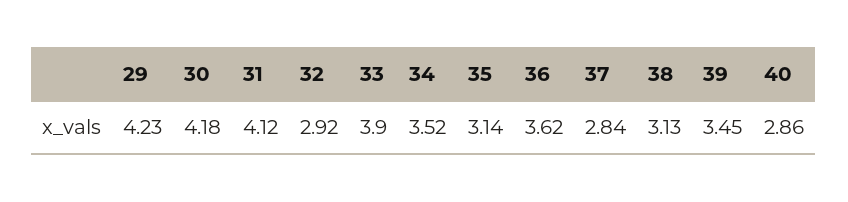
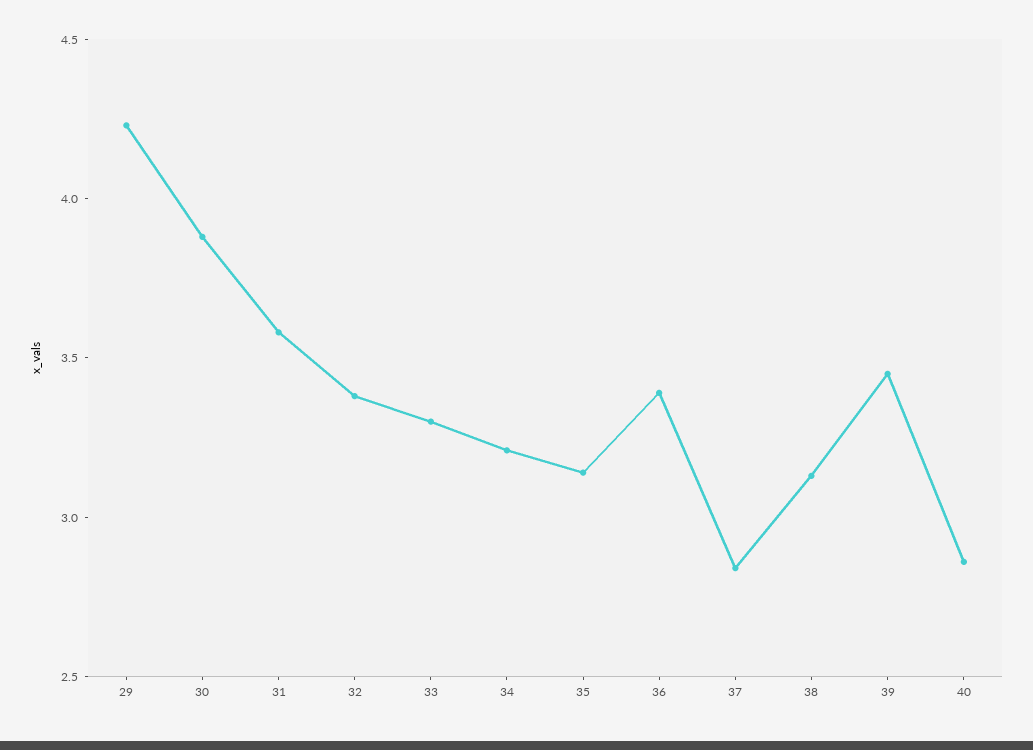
30: 4.18 -> 3.9
31: 4.12 -> 3.6
32: 2.92 -> 3.4
33: 3.9 -> 3.3
34: 3.52 -> 3.2
36: 3.62 -> 3.4

